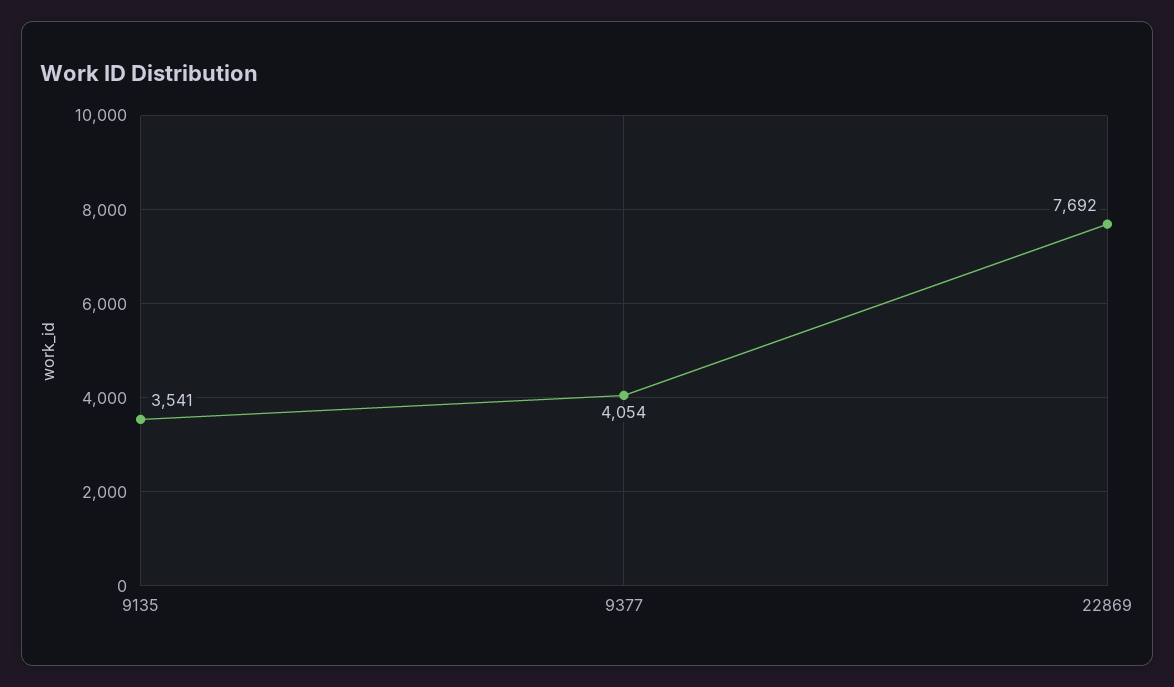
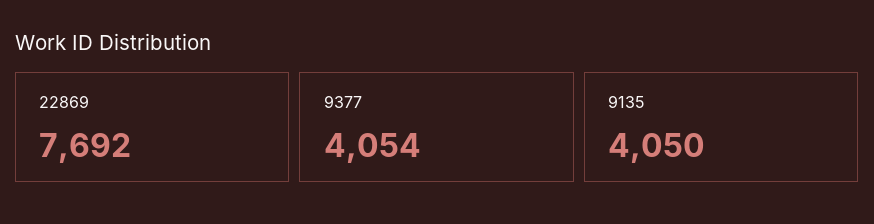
9135: 3541 -> 4050

